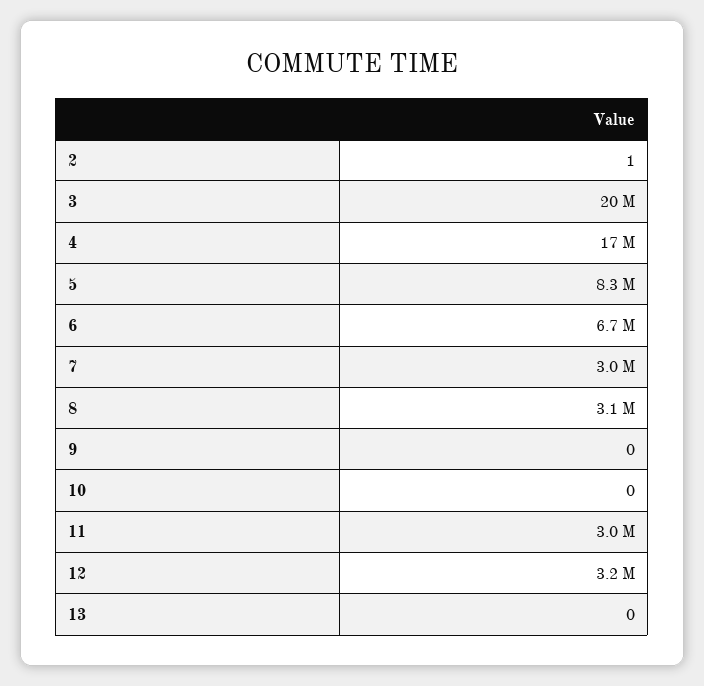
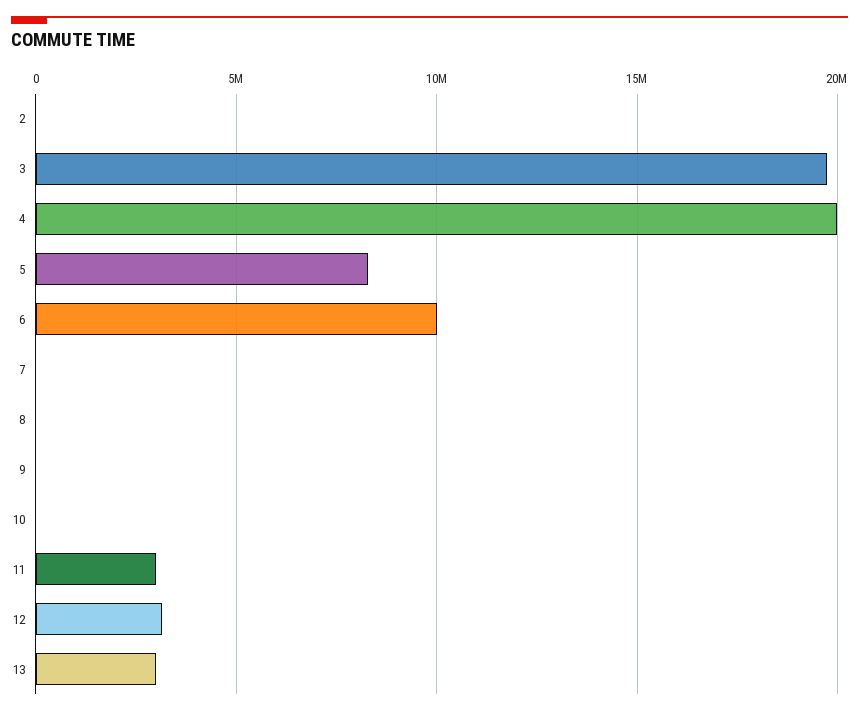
4: 17000000 -> 20000000
6: 6700000 -> 10000000
7: 3000000 -> 0
8: 3100000 -> 0
13: 0 -> 3000000

